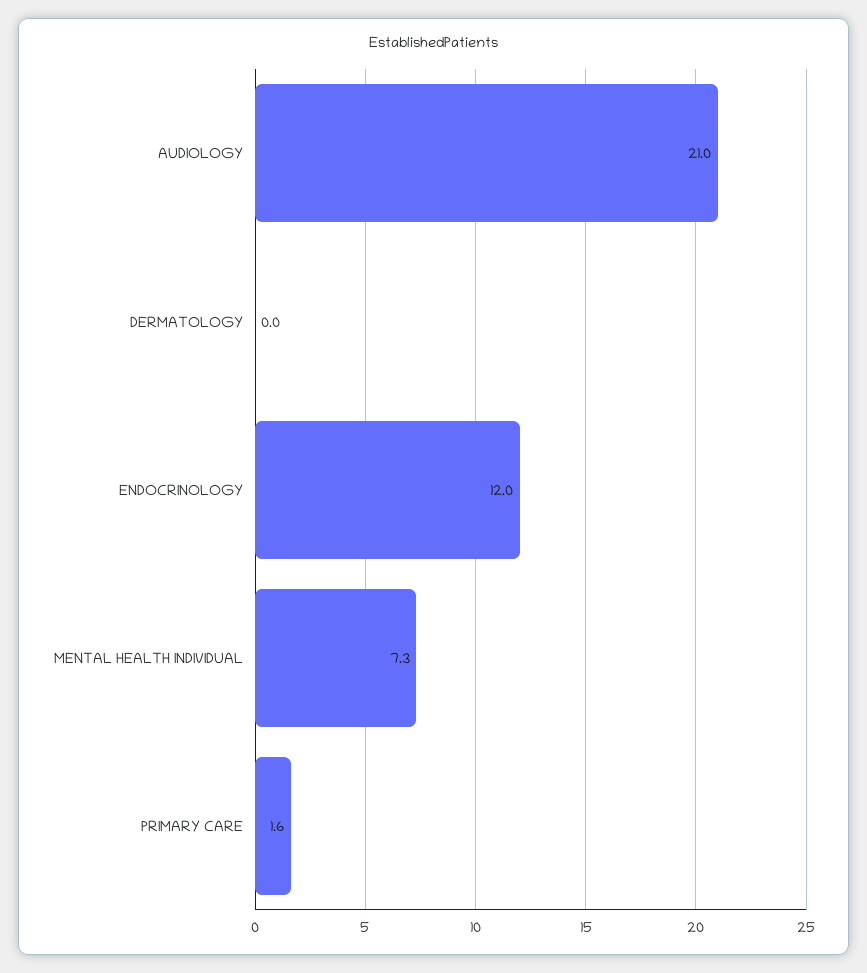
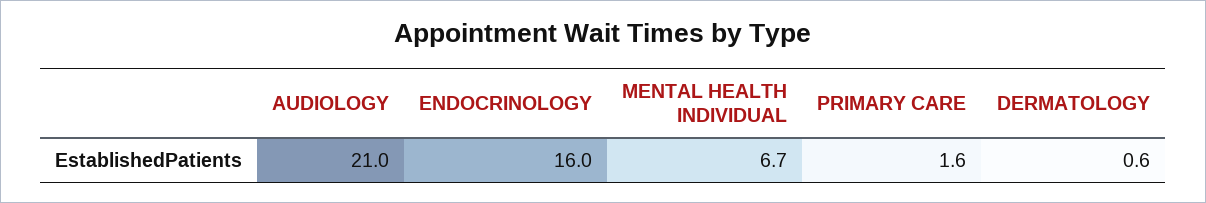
DERMATOLOGY: 0 -> 0.6
ENDOCRINOLOGY: 12 -> 16
MENTAL HEALTH INDIVIDUAL: 7.3 -> 6.7

